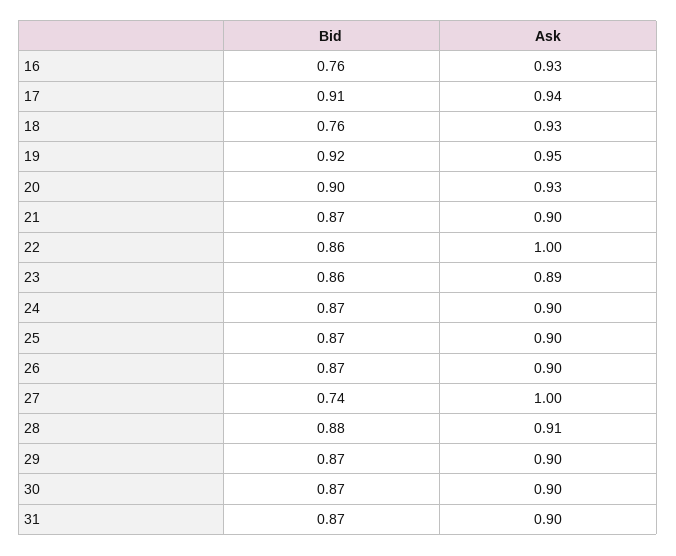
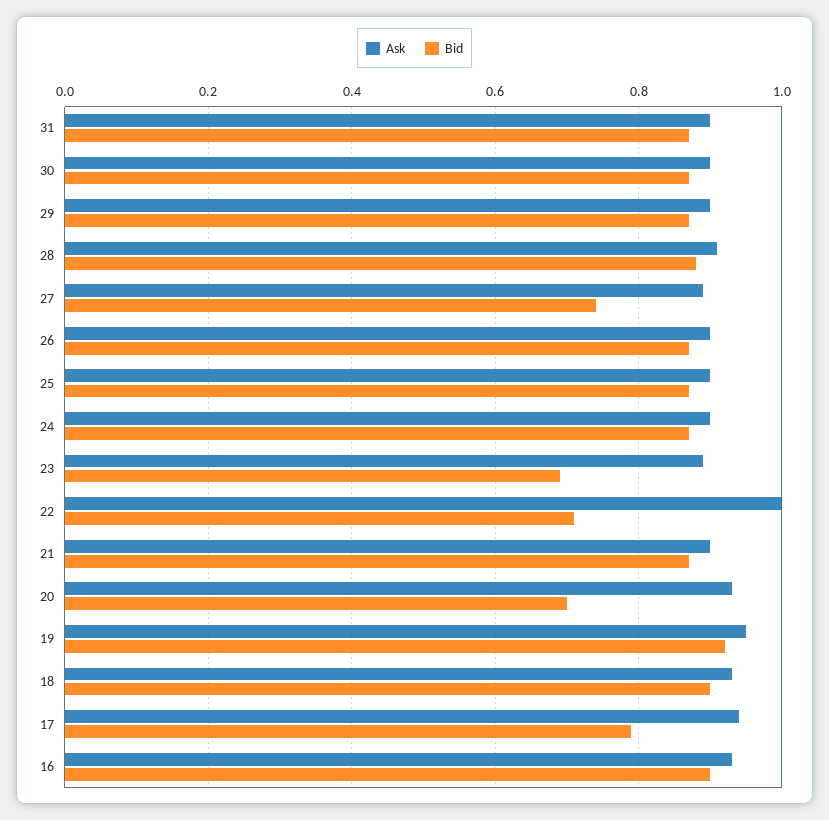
Bid, 16: 0.76 -> 0.9
Bid, 17: 0.91 -> 0.8
Bid, 18: 0.76 -> 0.9
Bid, 20: 0.9 -> 0.7
Bid, 22: 0.86 -> 0.7
Bid, 23: 0.86 -> 0.7
Ask, 27: 1 -> 0.9

